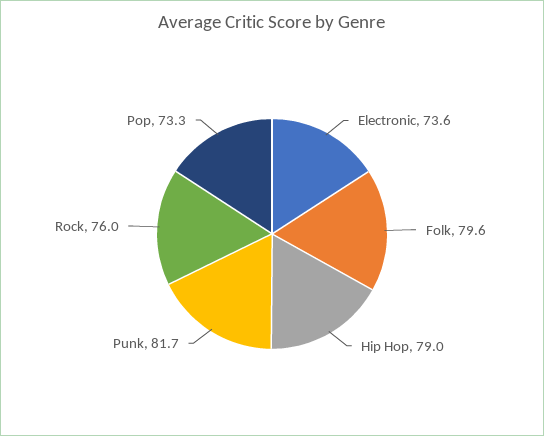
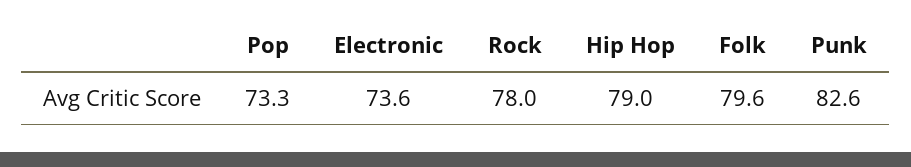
Punk: 81.7 -> 82.6
Rock: 76 -> 78

